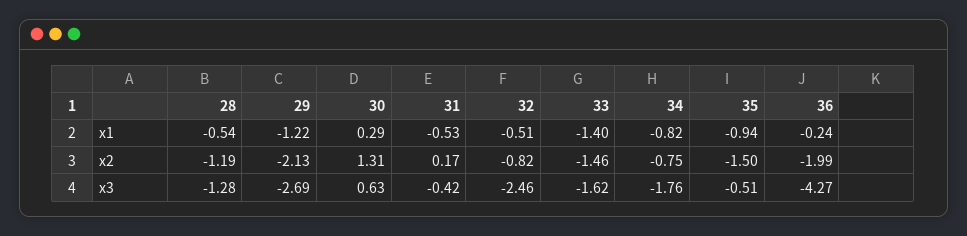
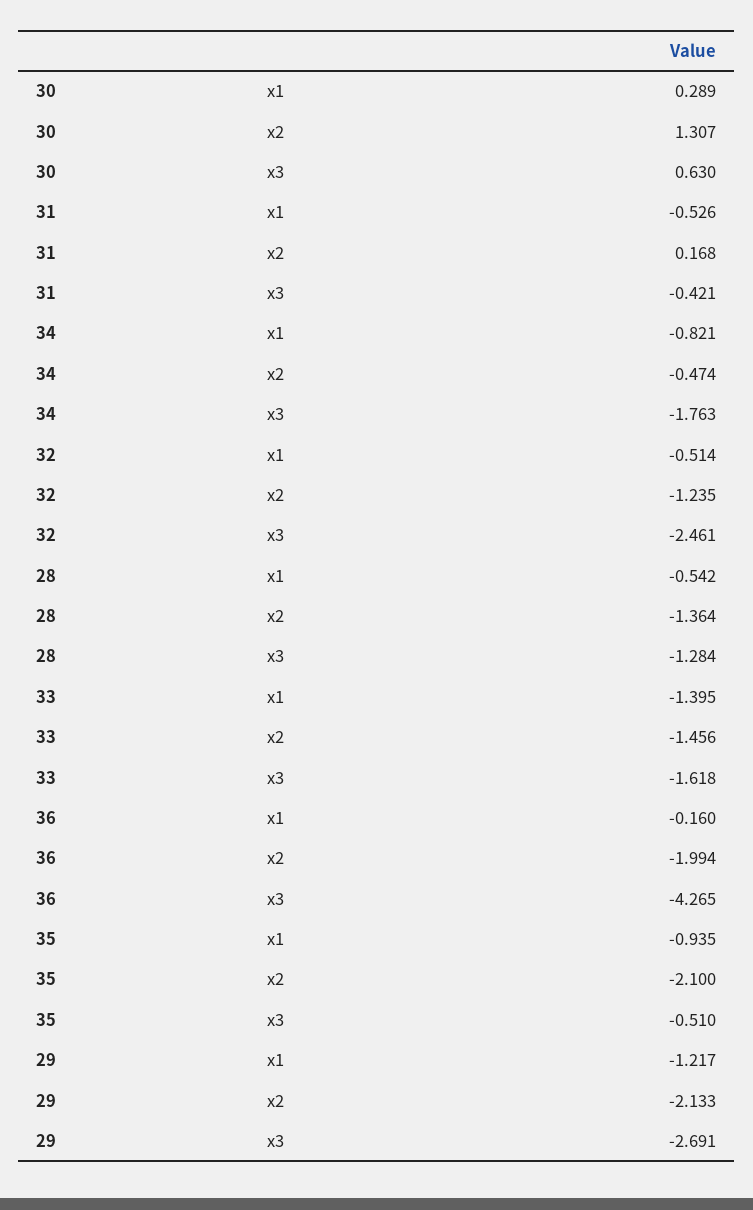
36, x1: -0.24 -> -0.16
28, x2: -1.19 -> -1.364
32, x2: -0.82 -> -1.235
34, x2: -0.75 -> -0.474
35, x2: -1.5 -> -2.1

